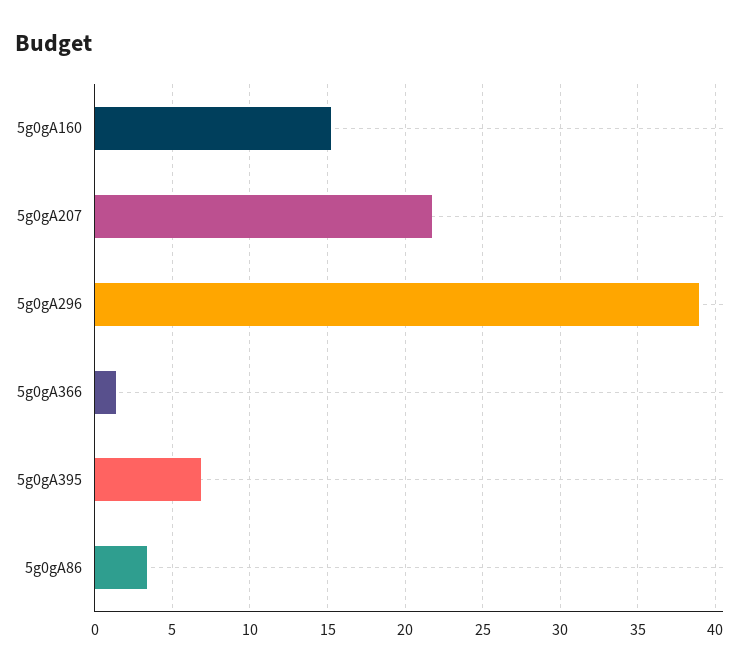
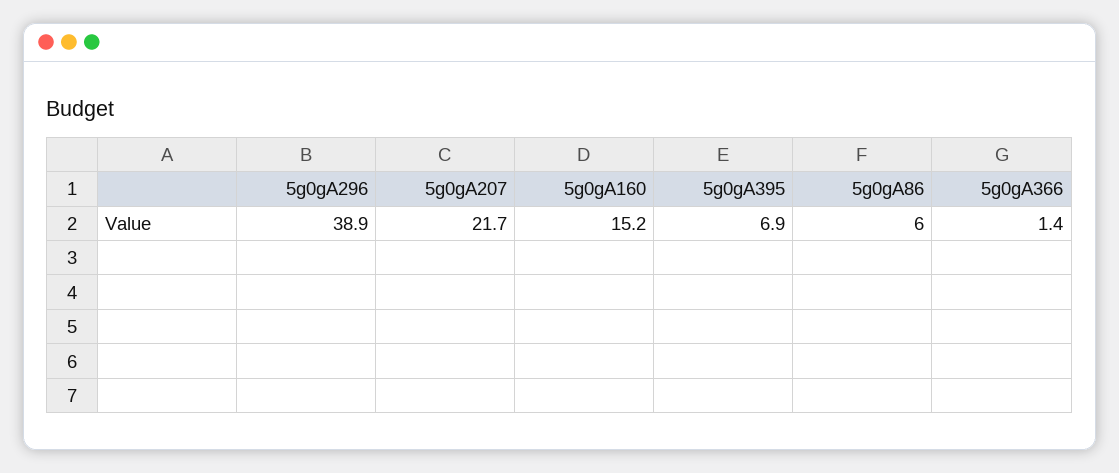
5g0gA86: 3.5 -> 6

